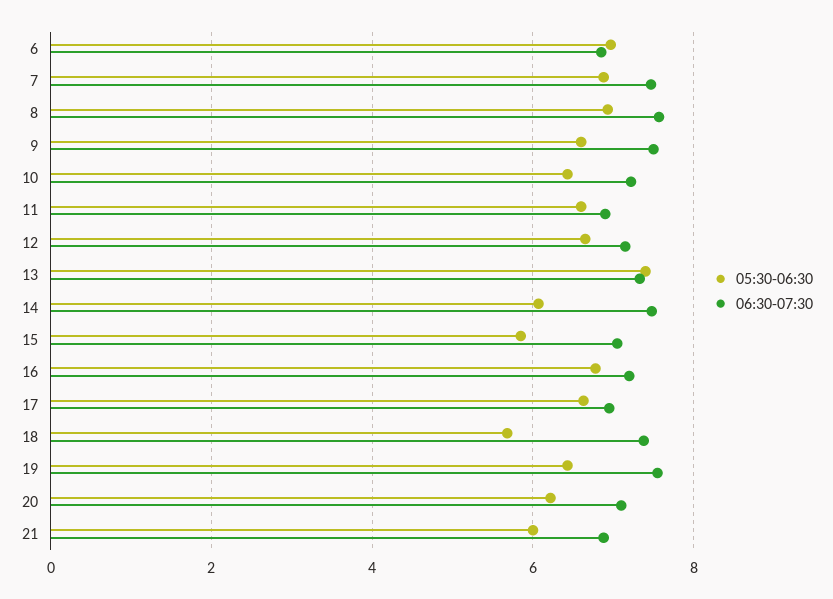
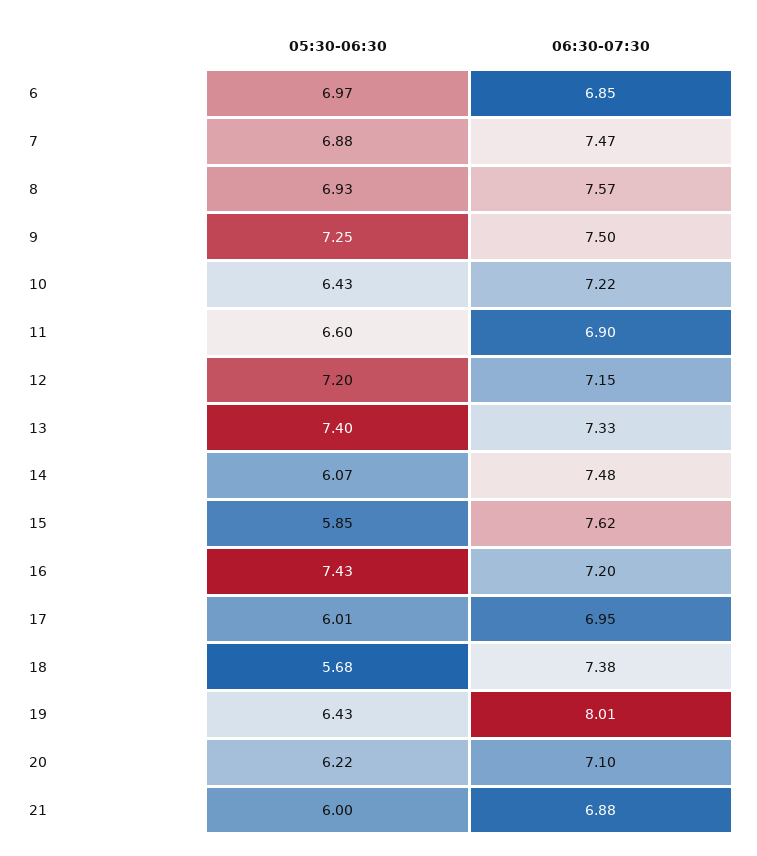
05:30-06:30, 9: 6.6 -> 7.25
05:30-06:30, 12: 6.6 -> 7.2
06:30-07:30, 15: 7 -> 7.62
05:30-06:30, 16: 6.8 -> 7.43
05:30-06:30, 17: 6.6 -> 6.01
06:30-07:30, 19: 7.6 -> 8.01

